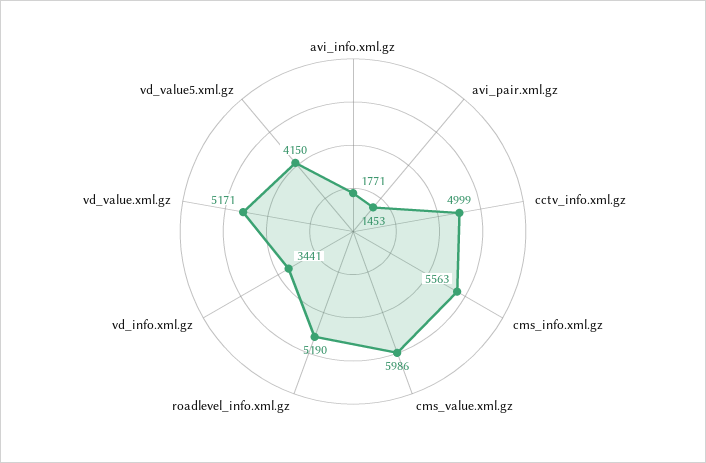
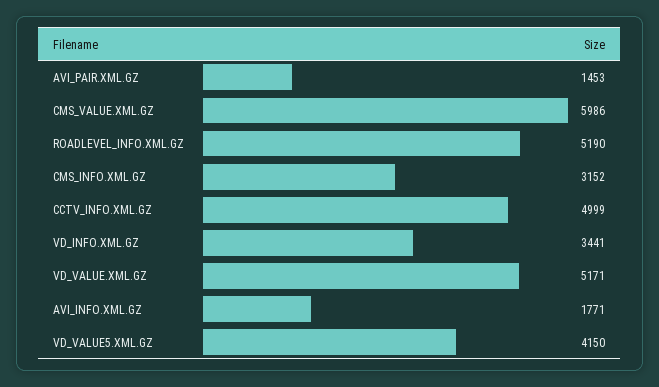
cms_info.xml.gz: 5563 -> 3152

